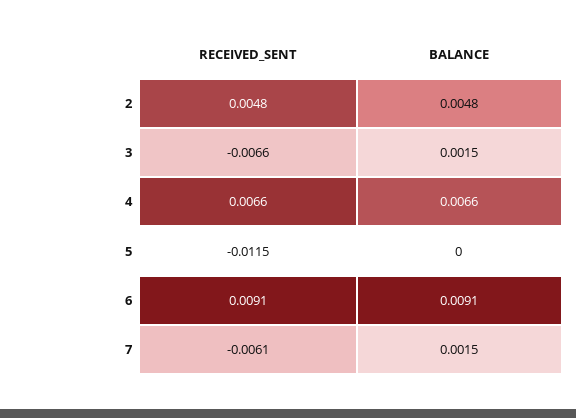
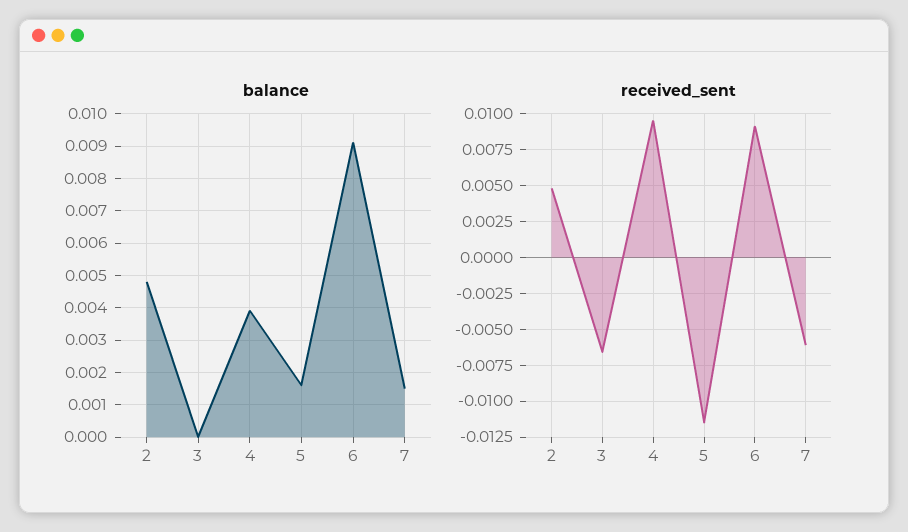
BALANCE, 3: 0.0015 -> 0
RECEIVED_SENT, 4: 0.0066 -> 0.0095
BALANCE, 4: 0.0066 -> 0.004
BALANCE, 5: 0 -> 0.0015

